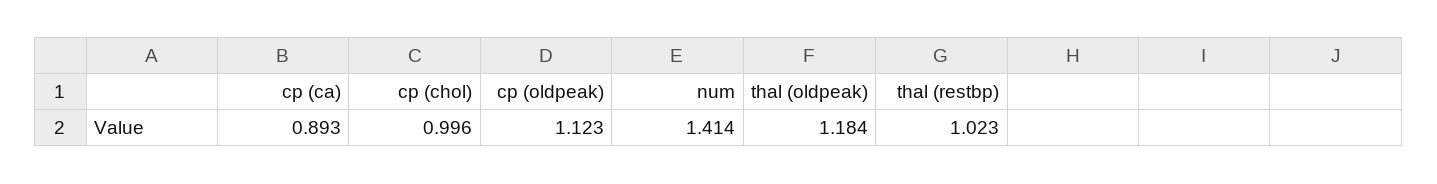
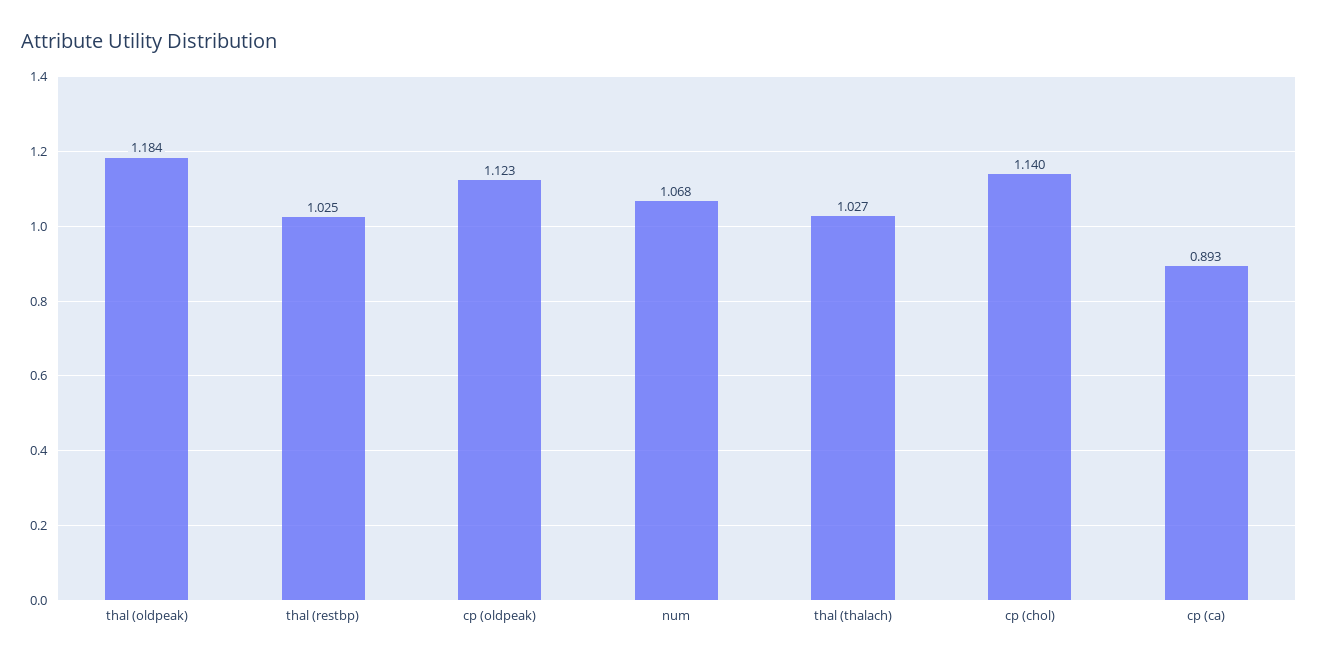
cp (chol): 0.996 -> 1.14
num: 1.414 -> 1.068
thal (restbp): 1.023 -> 1.025
thal (thalach): none -> 1.027

